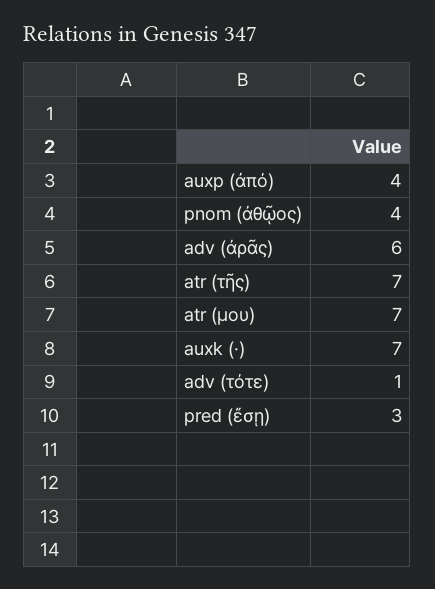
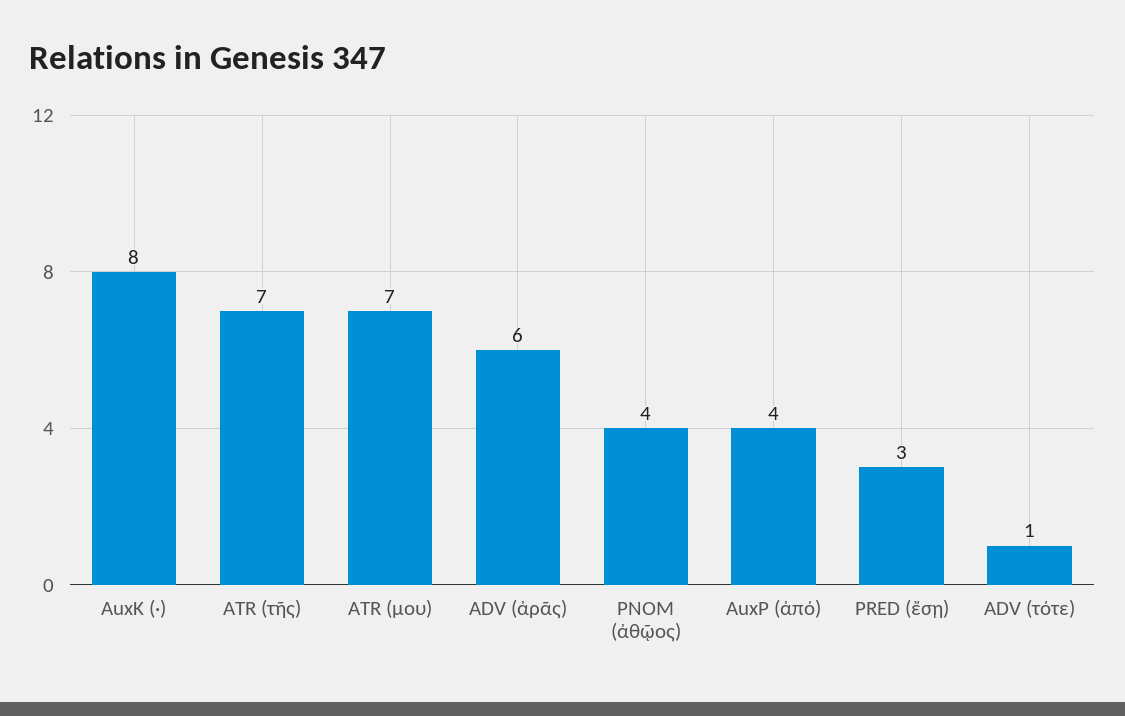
auxk (·): 7 -> 8

